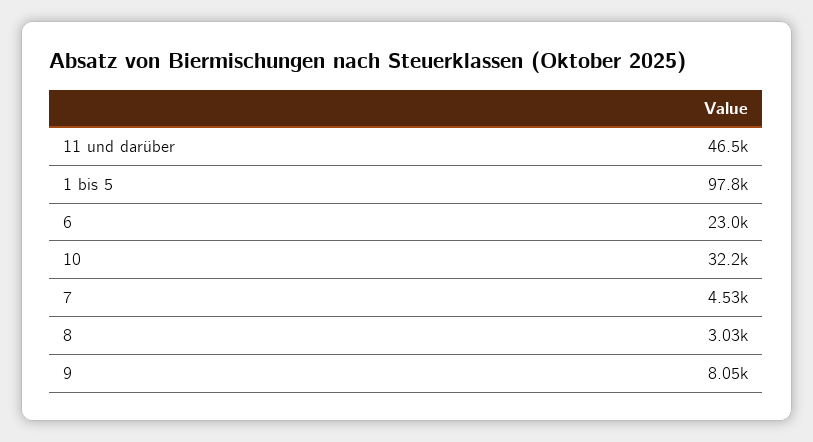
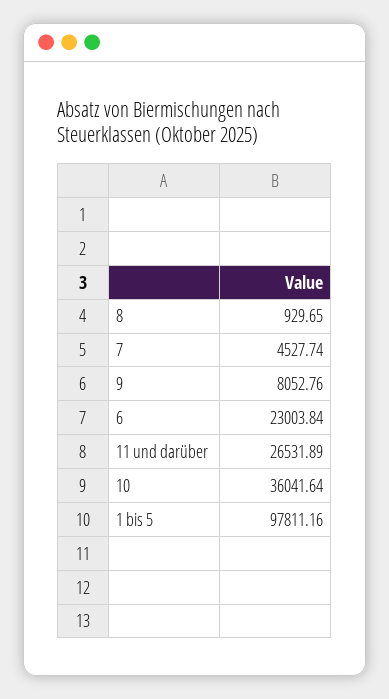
11 und darüber: 46500 -> 26531.89
10: 32200 -> 36041.64
8: 3030 -> 929.65

